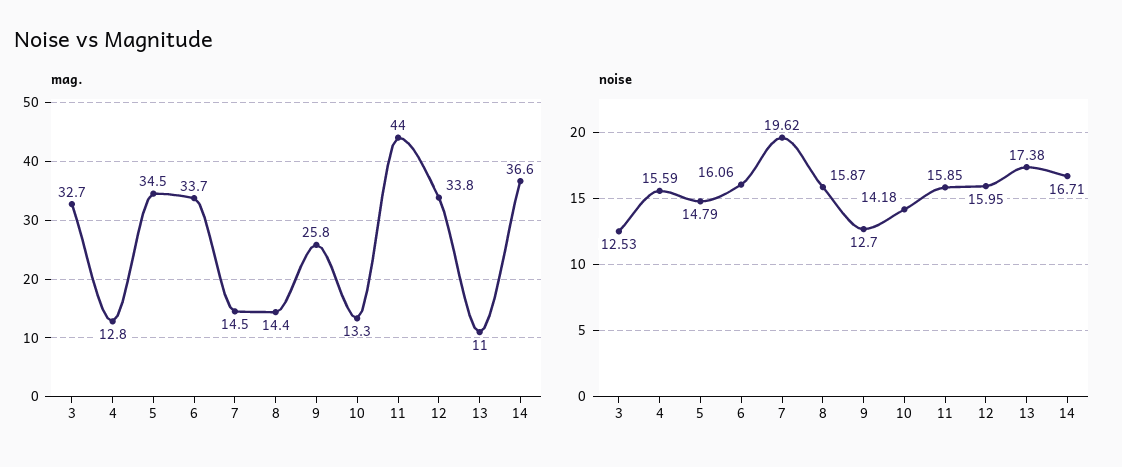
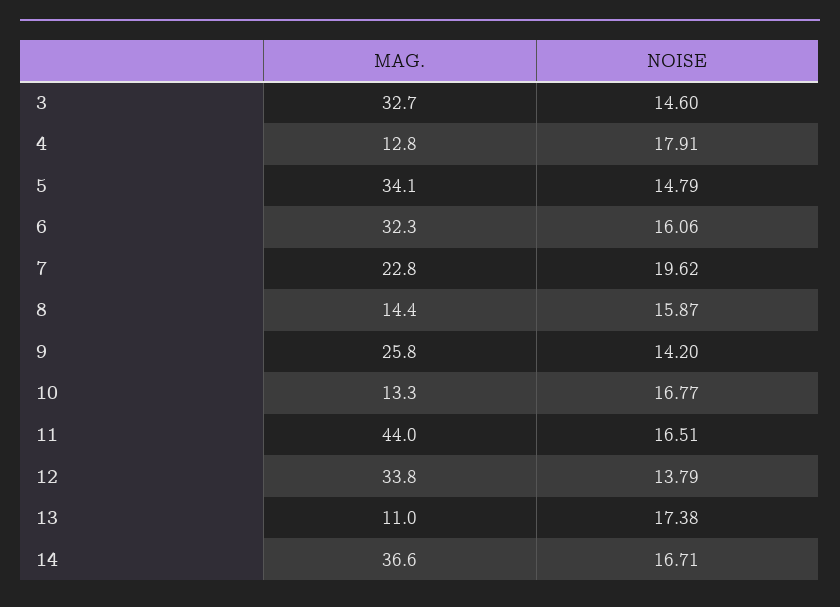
mag., 5: 34.5 -> 34.1
mag., 6: 33.7 -> 32.3
mag., 7: 14.5 -> 22.8
noise, 3: 12.53 -> 14.6
noise, 4: 15.59 -> 17.91
noise, 9: 12.7 -> 14.2
noise, 10: 14.18 -> 16.77
noise, 11: 15.85 -> 16.51
noise, 12: 15.95 -> 13.79

